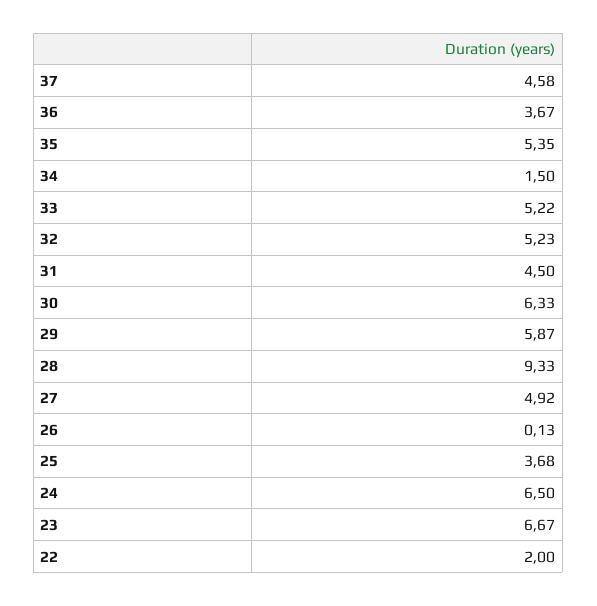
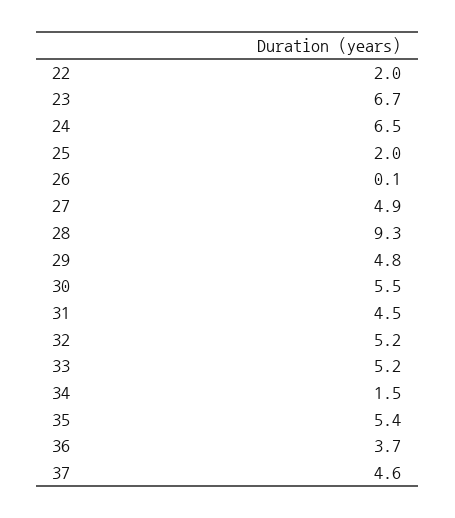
30: 6.33 -> 5.5
29: 5.87 -> 4.8
25: 3.68 -> 2

